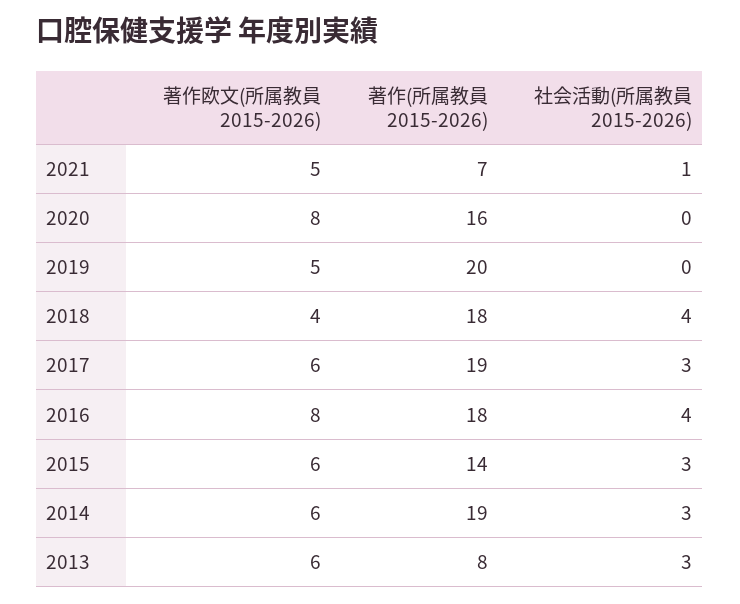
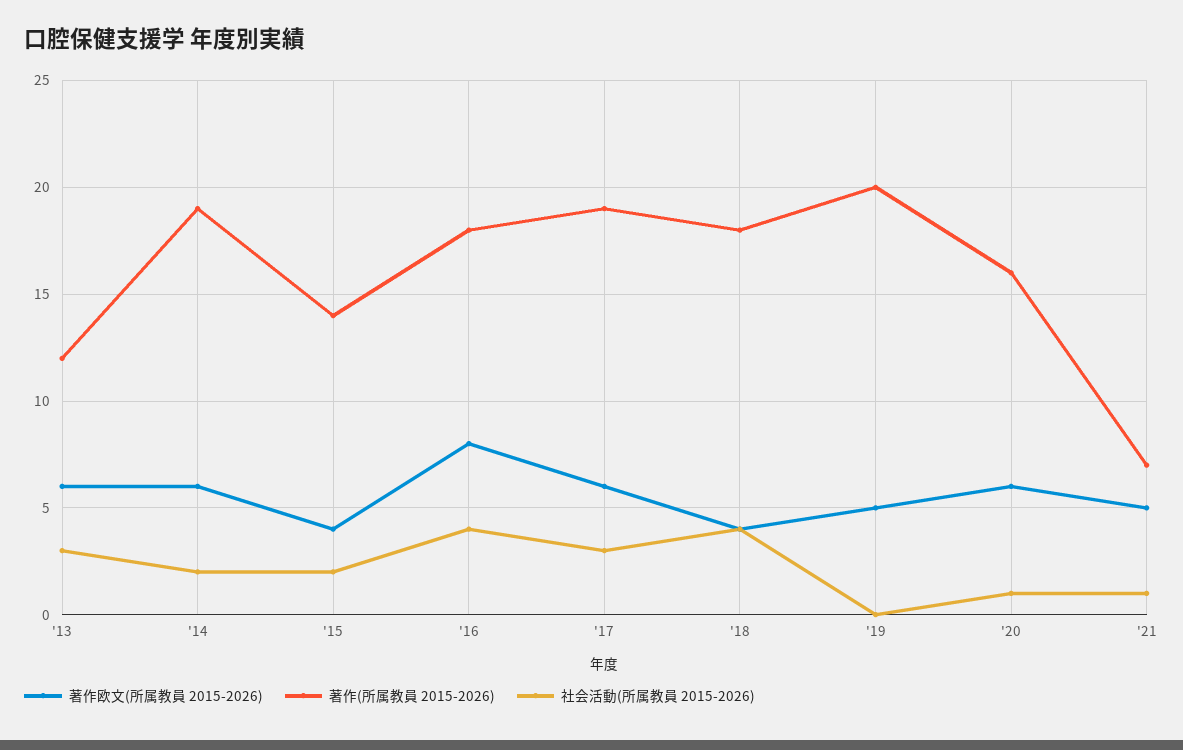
著作欧文(所属教員 2015-2026), 2020: 8 -> 6
社会活動(所属教員 2015-2026), 2020: 0 -> 1
著作欧文(所属教員 2015-2026), 2015: 6 -> 4
社会活動(所属教員 2015-2026), 2015: 3 -> 2
社会活動(所属教員 2015-2026), 2014: 3 -> 2
著作(所属教員 2015-2026), 2013: 8 -> 12

